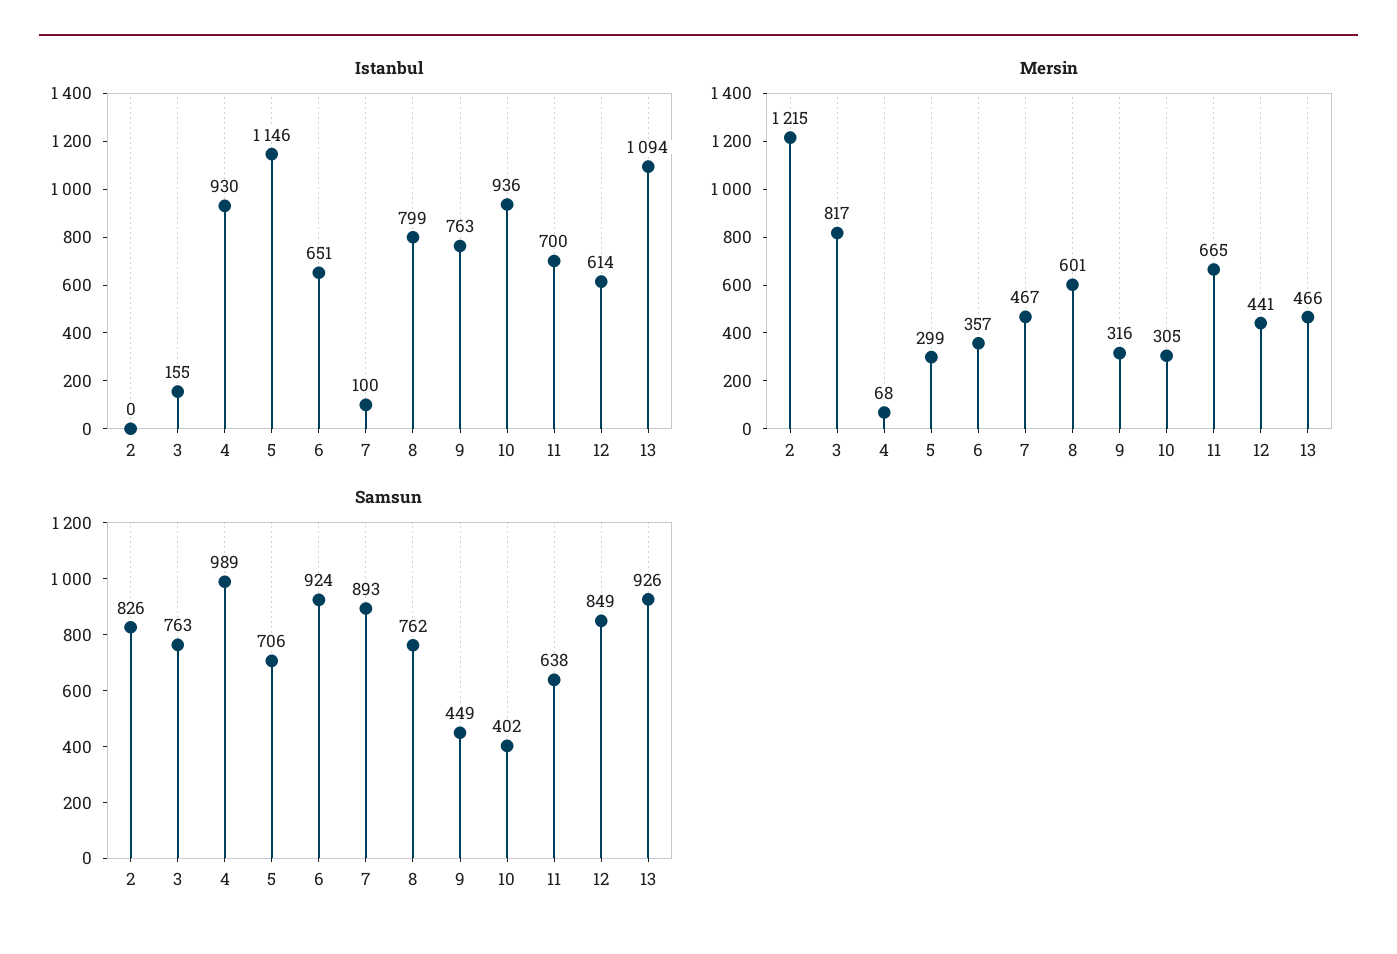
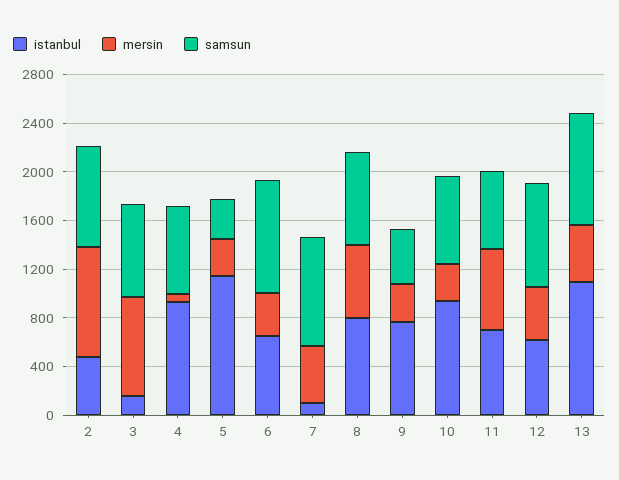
Istanbul, 2: 0 -> 500
Mersin, 2: 1215 -> 900
Samsun, 4: 989 -> 700
Samsun, 5: 706 -> 300
Samsun, 10: 402 -> 700

